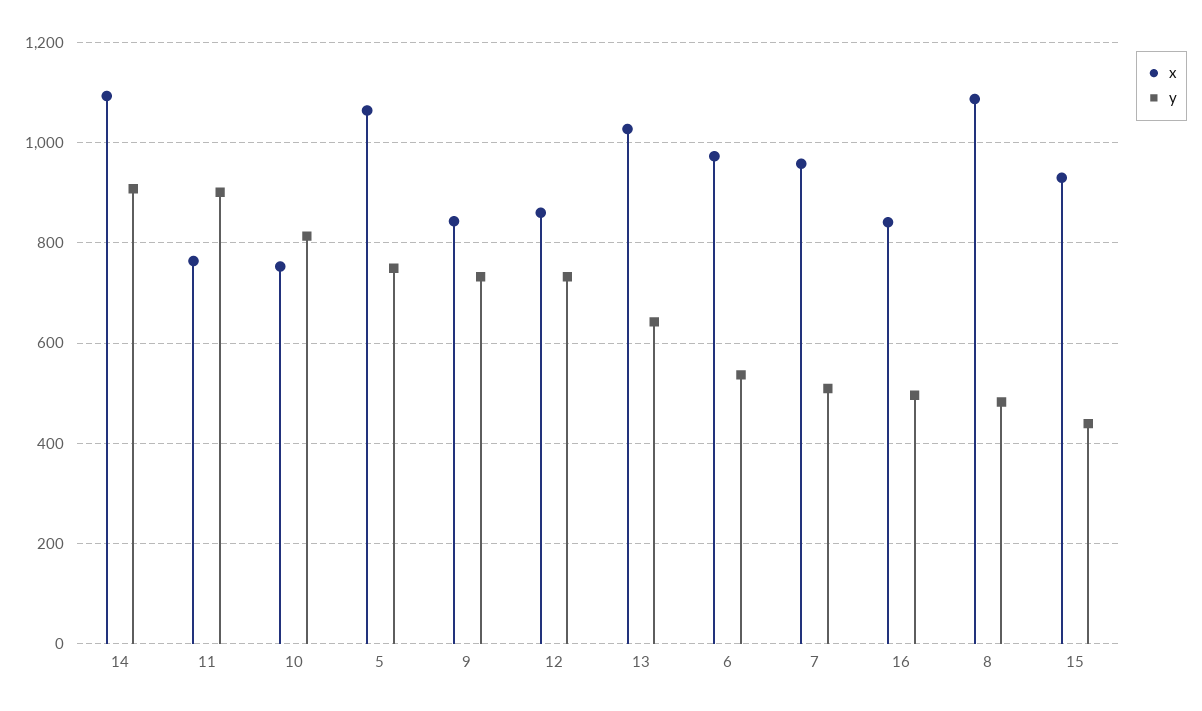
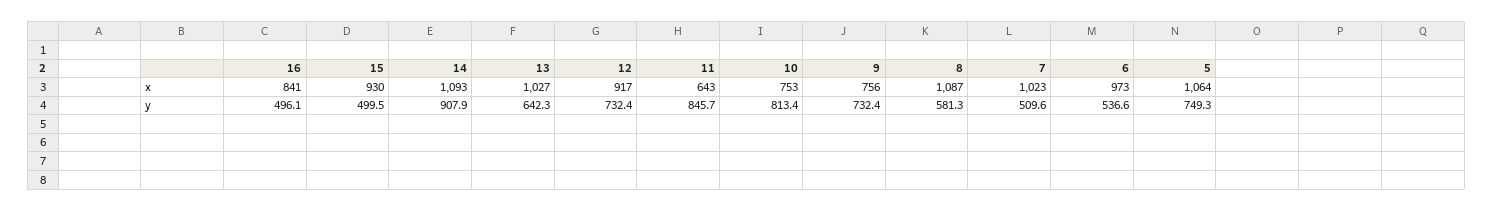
x, 11: 760 -> 643
y, 11: 900 -> 845.7
x, 9: 840 -> 756
x, 12: 860 -> 917
x, 7: 960 -> 1023
y, 8: 480 -> 581.3
y, 15: 440 -> 499.5

